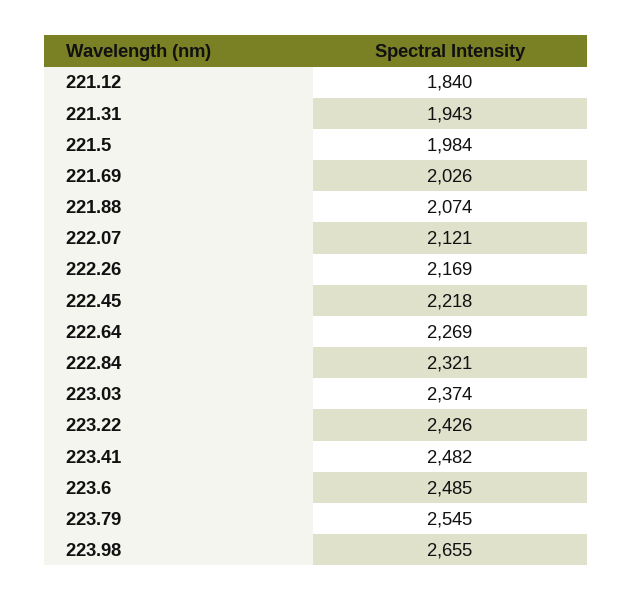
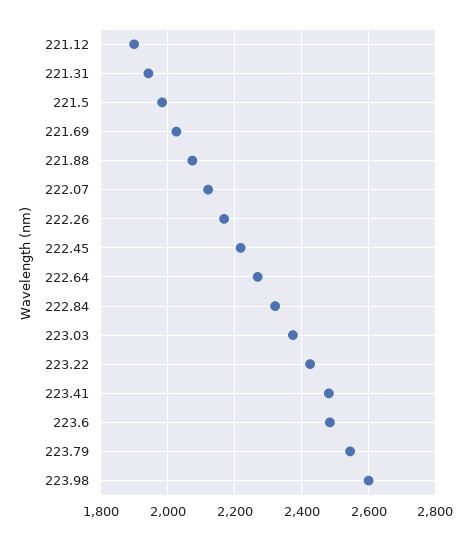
221.12: 1840 -> 1900
223.98: 2655 -> 2600

